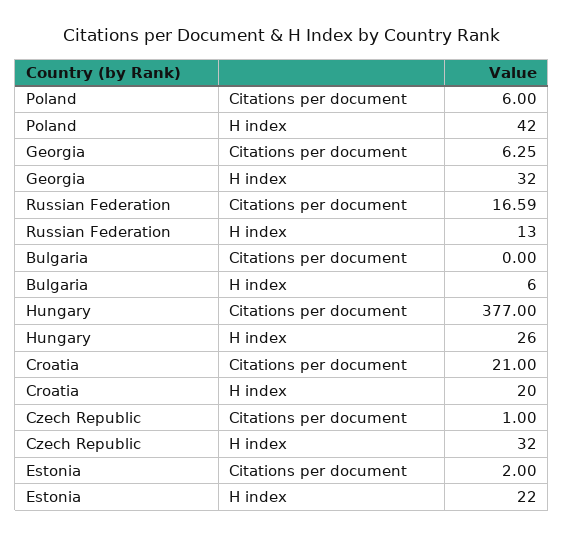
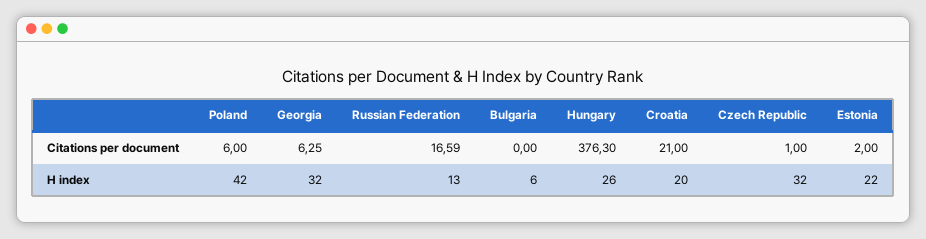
Hungary, Citations per document: 377 -> 376.3

